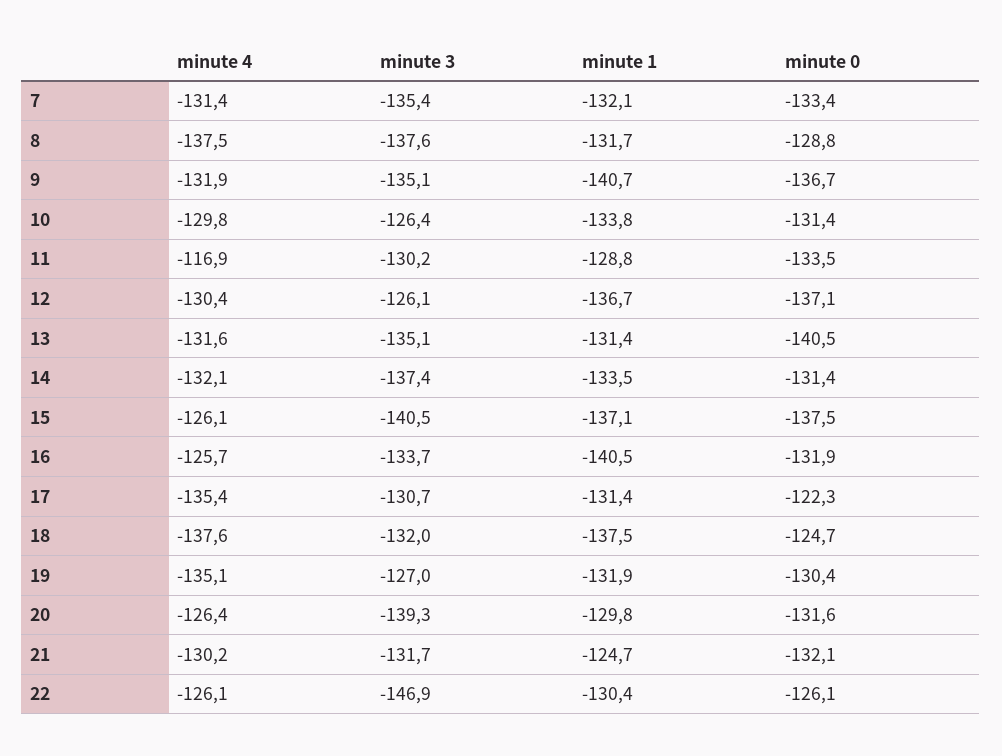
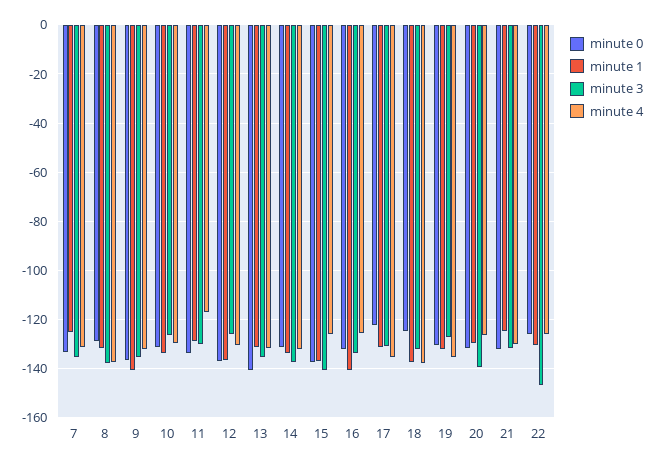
minute 1, 7: -132.1 -> -125

